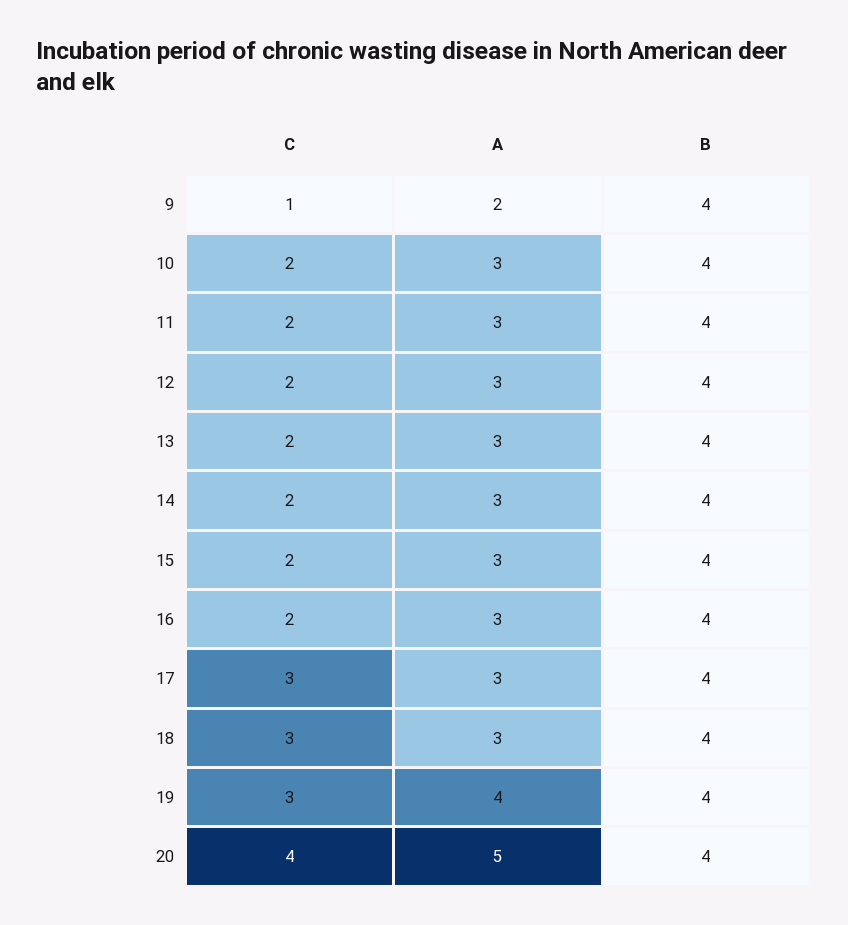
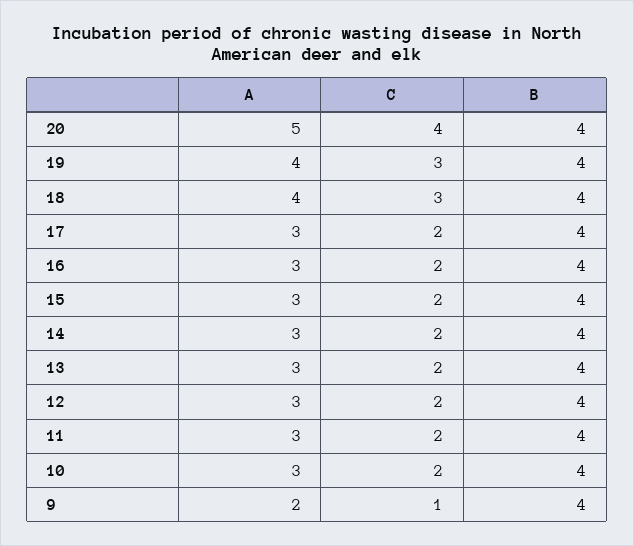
C, 17: 3 -> 2
A, 18: 3 -> 4

